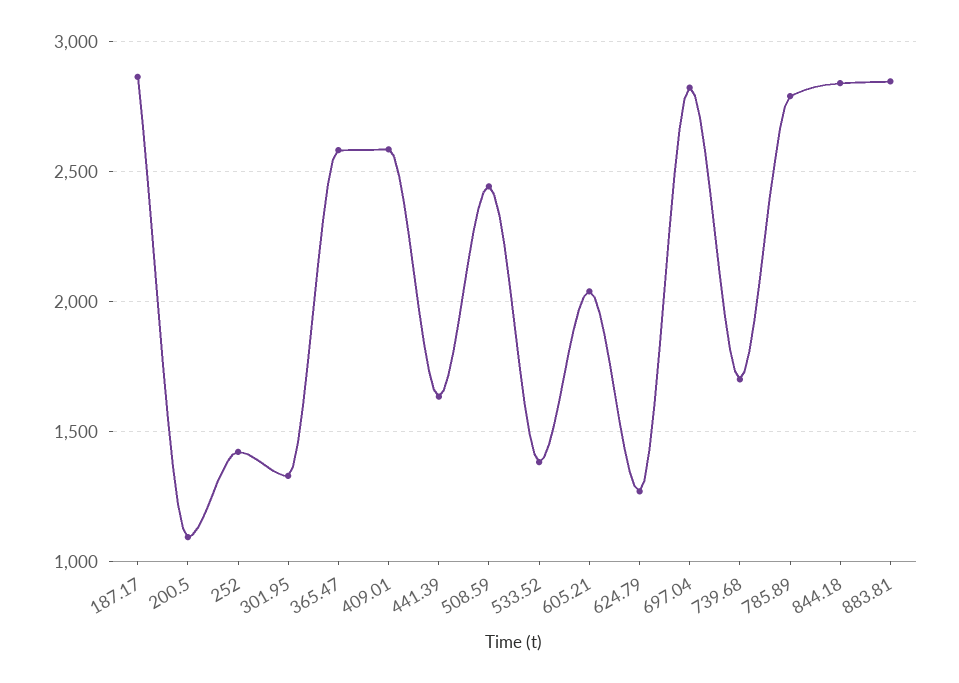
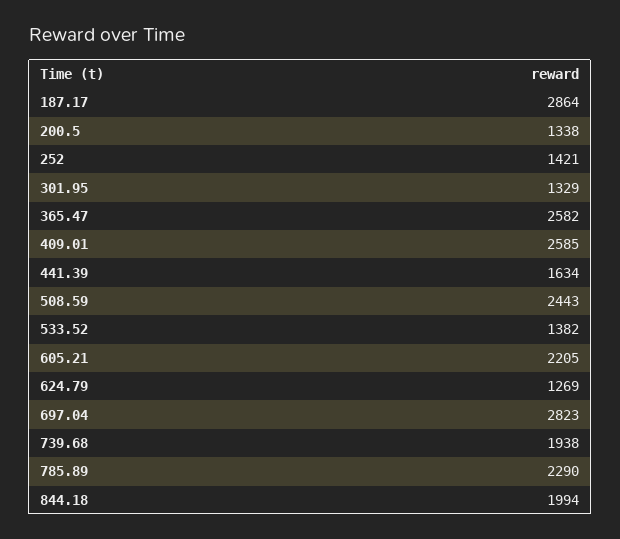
200.5: 1100 -> 1338
605.21: 2050 -> 2205
739.68: 1700 -> 1938
785.89: 2800 -> 2290
844.18: 2850 -> 1994
883.81: 2850 -> none

